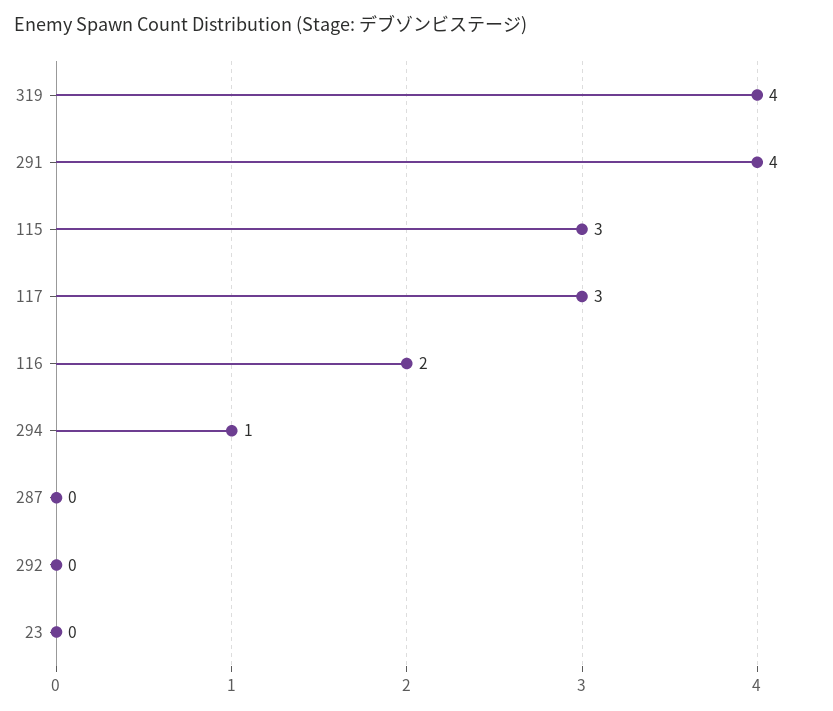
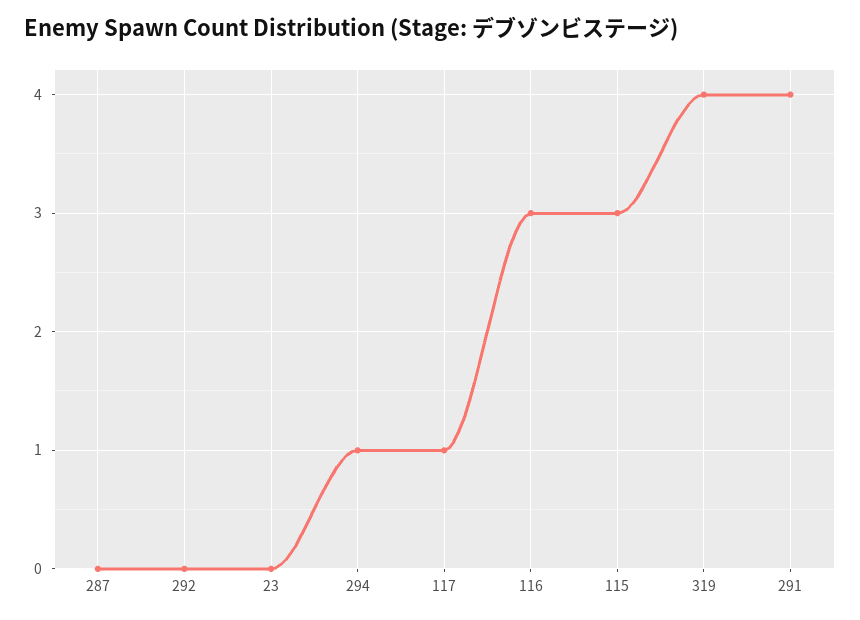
117: 3 -> 1
116: 2 -> 3

